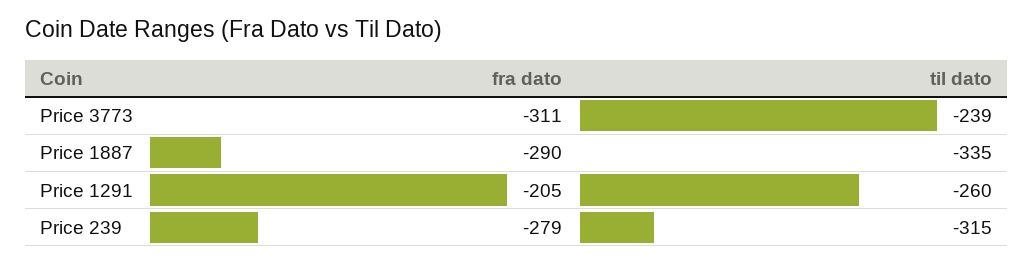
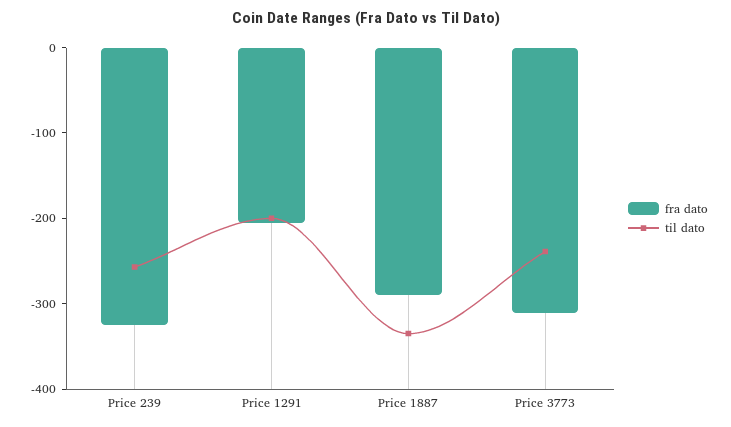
til dato, Price 1291: -260 -> -200
fra dato, Price 239: -279 -> -320
til dato, Price 239: -315 -> -260

